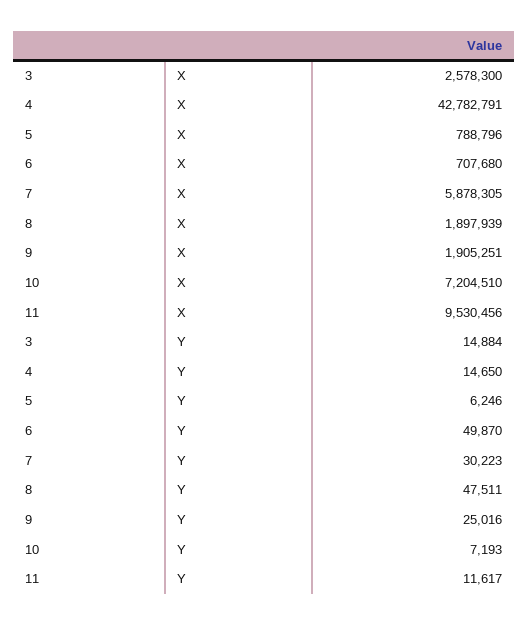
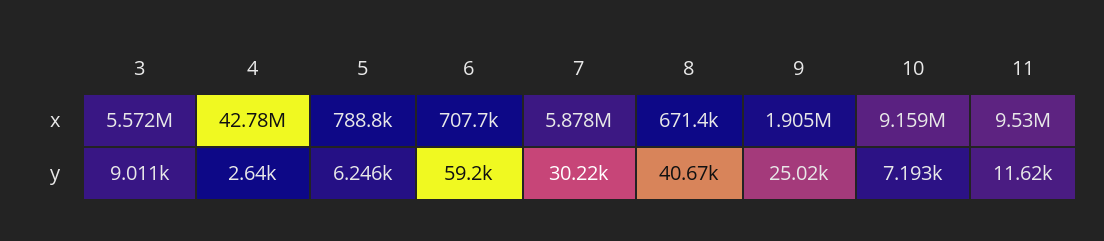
3, X: 2578300 -> 5572000
8, X: 1897939 -> 671400
10, X: 7204510 -> 9159000
3, Y: 14884 -> 9011
4, Y: 14650 -> 2640
6, Y: 49870 -> 59200
8, Y: 47511 -> 40670

